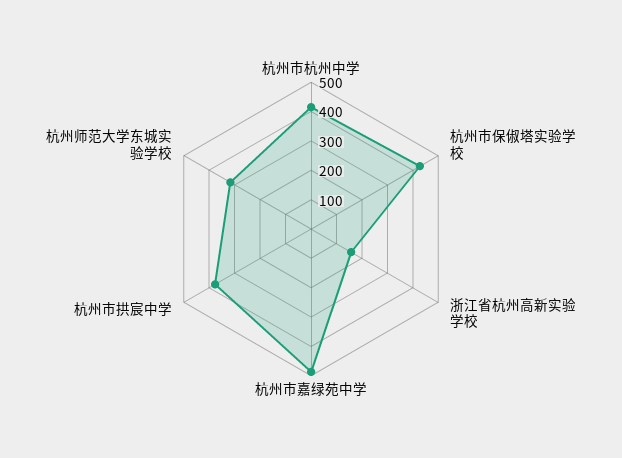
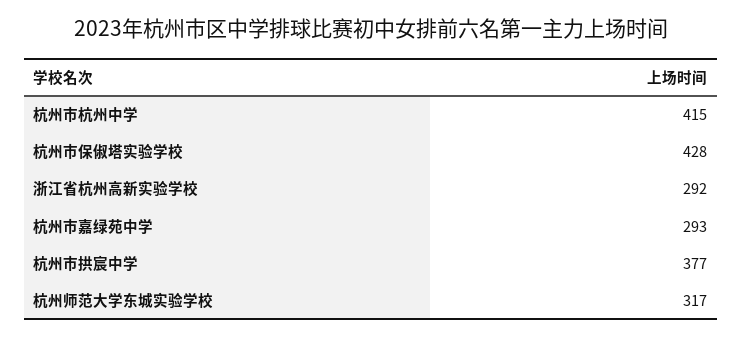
浙江省杭州高新实验学校: 150 -> 292
杭州市嘉绿苑中学: 500 -> 293

